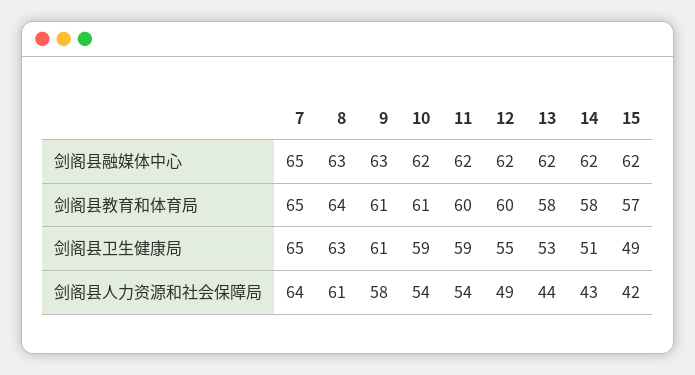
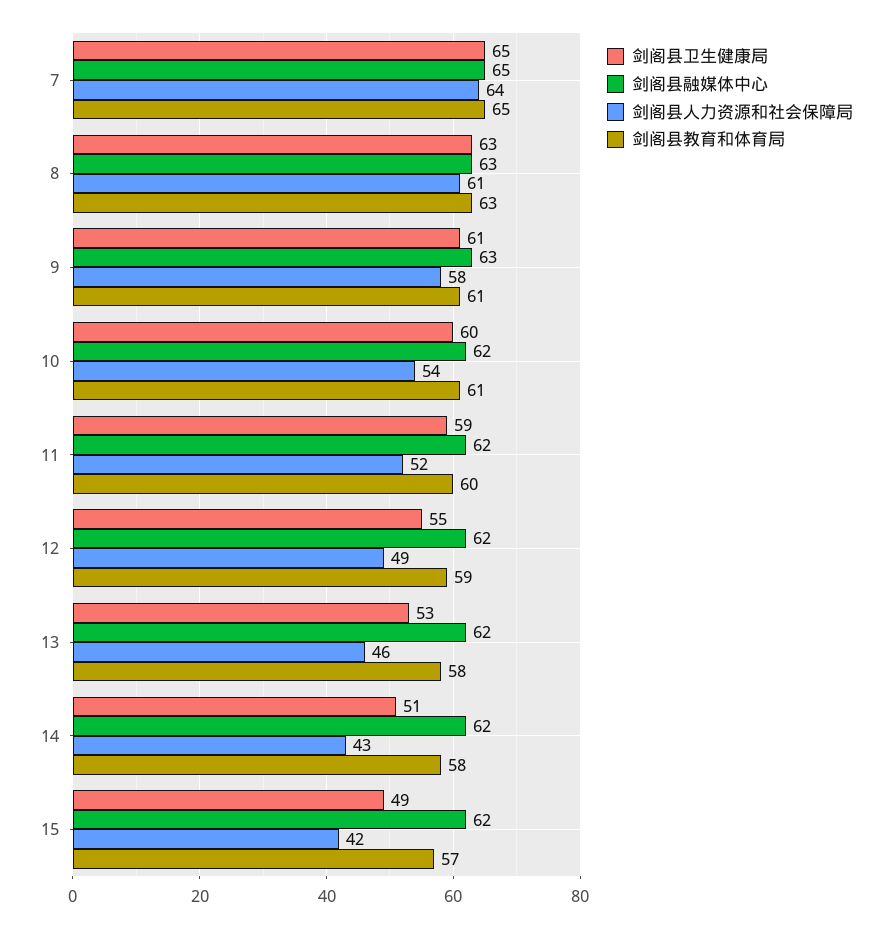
剑阁县教育和体育局, 8: 64 -> 63
剑阁县教育和体育局, 12: 60 -> 59
剑阁县卫生健康局, 10: 59 -> 60
剑阁县人力资源和社会保障局, 11: 54 -> 52
剑阁县人力资源和社会保障局, 13: 44 -> 46

